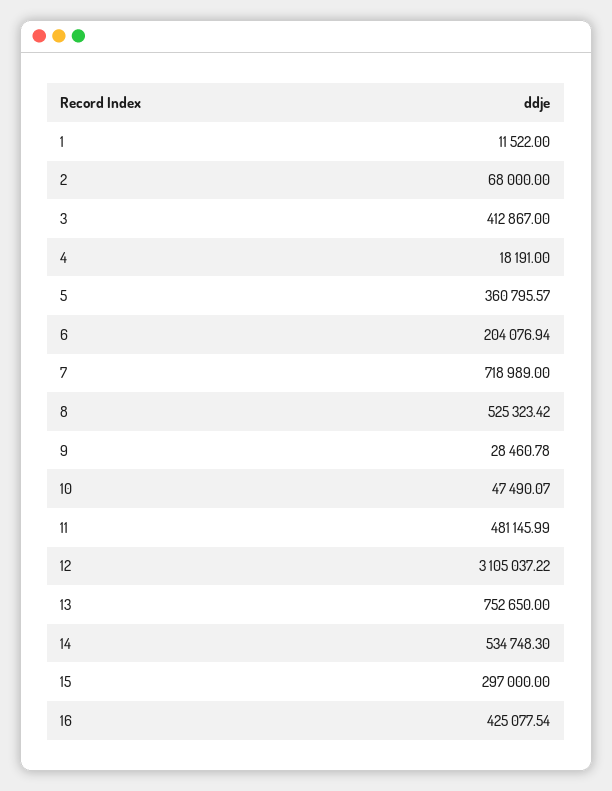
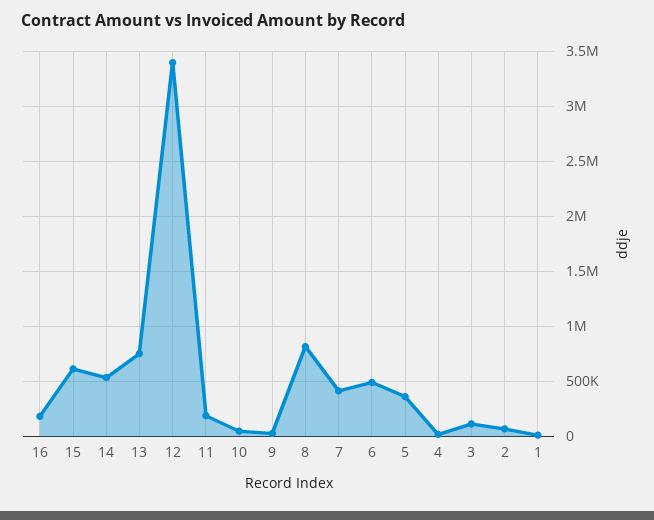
3: 412867 -> 100000
6: 204076.94 -> 500000
7: 718989 -> 400000
8: 525323.42 -> 800000
11: 481145.99 -> 200000
12: 3105037.22 -> 3400000
15: 297000 -> 600000
16: 425077.54 -> 200000

